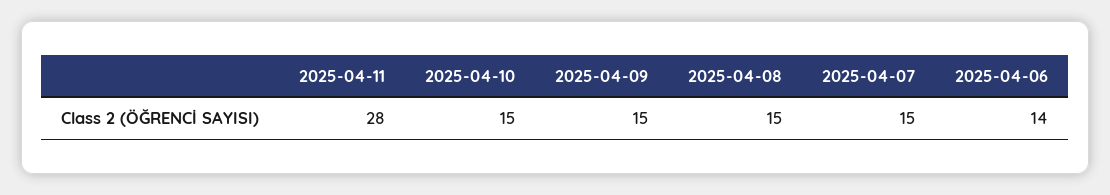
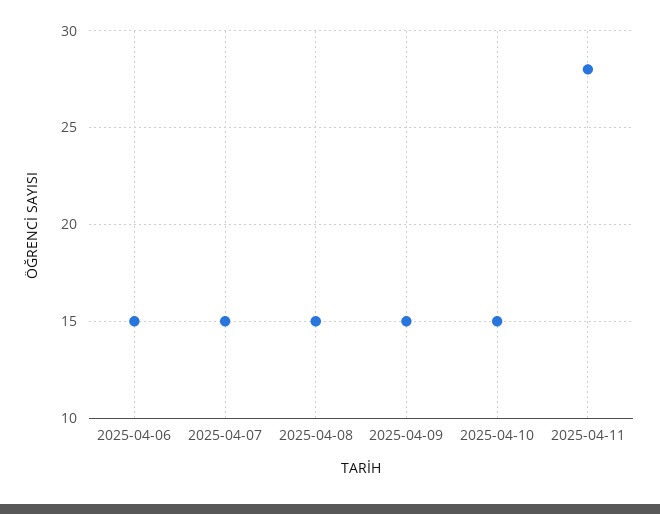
2025-04-06: 14 -> 15

